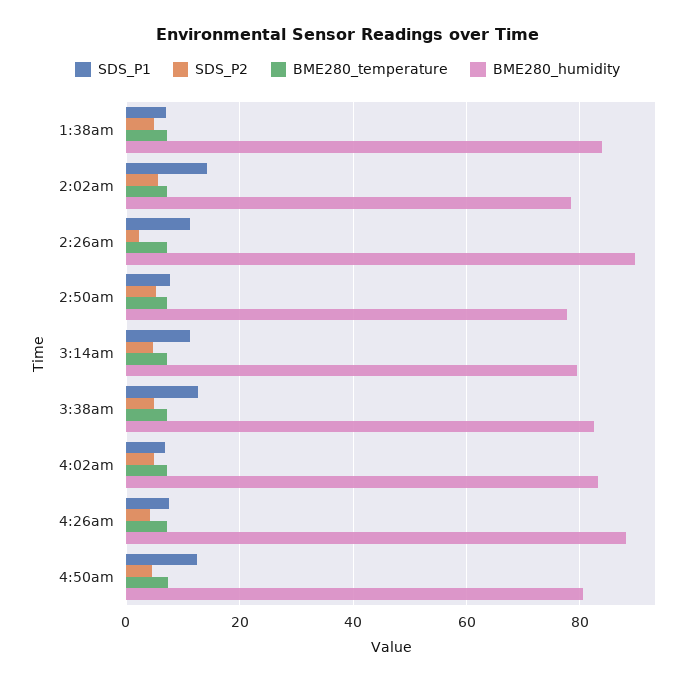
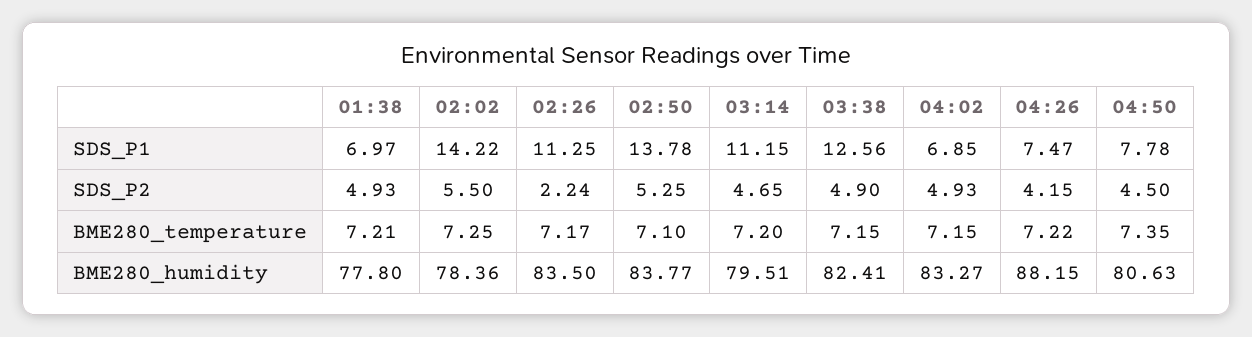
BME280_humidity, 1:38am: 84 -> 77.8
BME280_humidity, 2:26am: 90 -> 83.5
SDS_P1, 2:50am: 8 -> 13.78
BME280_humidity, 2:50am: 78 -> 83.77
SDS_P1, 4:50am: 12 -> 7.78

